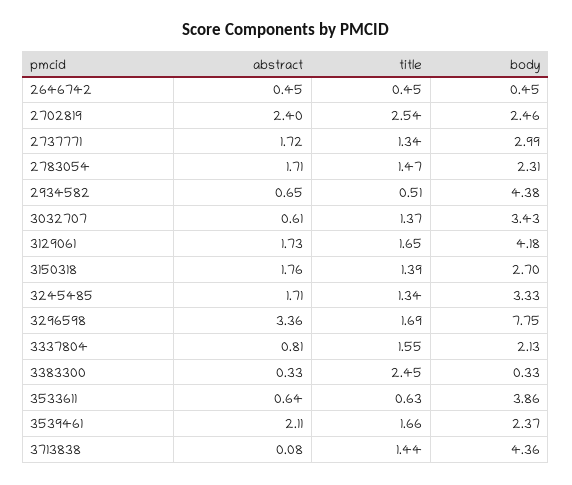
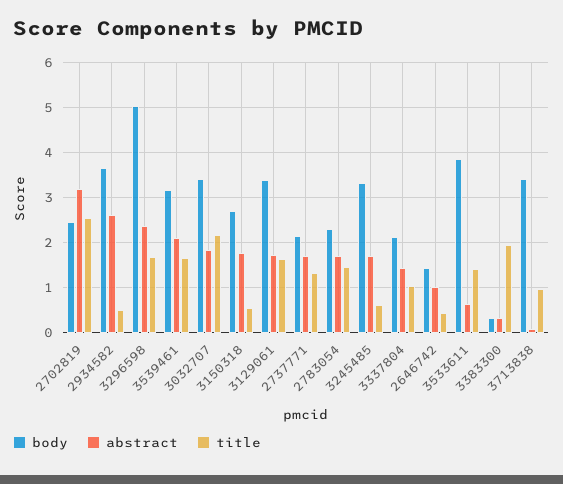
abstract, 2646742: 0.45 -> 1
body, 2646742: 0.45 -> 1.4
abstract, 2702819: 2.4 -> 3.2
body, 2737771: 2.99 -> 2.2
abstract, 2934582: 0.65 -> 2.6
body, 2934582: 4.38 -> 3.6
abstract, 3032707: 0.61 -> 1.8
title, 3032707: 1.37 -> 2.2
body, 3129061: 4.18 -> 3.4
title, 3150318: 1.39 -> 0.6
title, 3245485: 1.34 -> 0.6
abstract, 3296598: 3.36 -> 2.4
body, 3296598: 7.75 -> 5
abstract, 3337804: 0.81 -> 1.4
title, 3337804: 1.55 -> 1
title, 3383300: 2.45 -> 2
title, 3533611: 0.63 -> 1.4
body, 3539461: 2.37 -> 3.2
title, 3713838: 1.44 -> 1
body, 3713838: 4.36 -> 3.4

